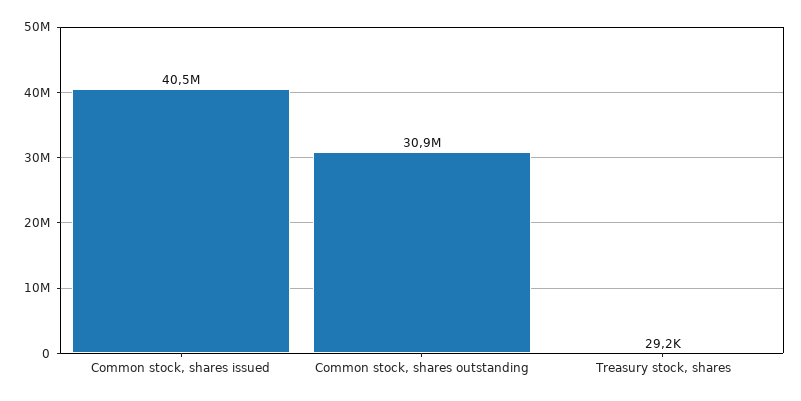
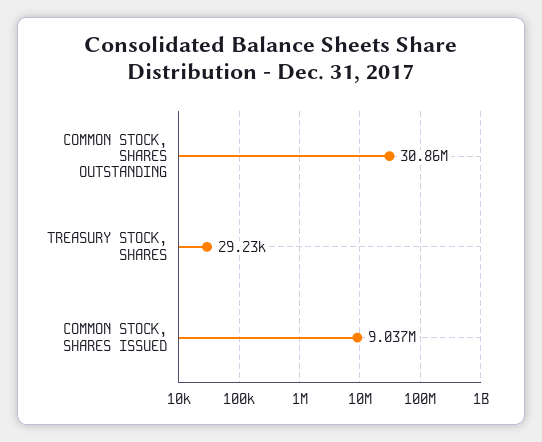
Common stock, shares issued: 40500000 -> 9037000

